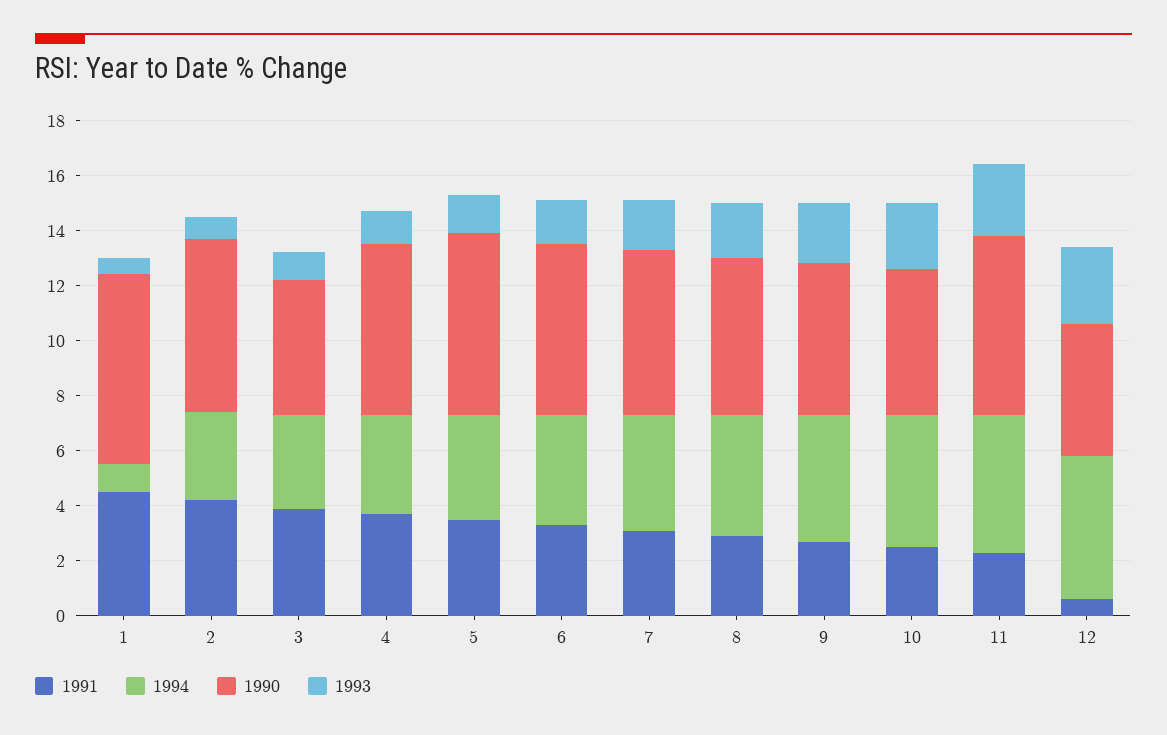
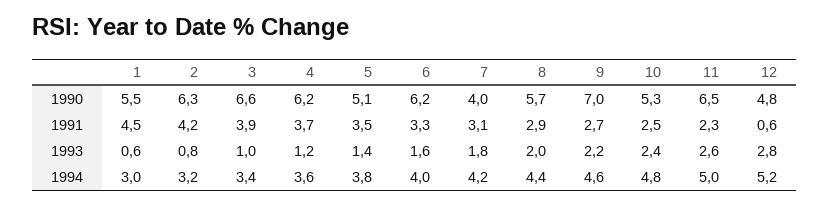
1994, 1: 1 -> 3
1990, 1: 7 -> 5.5
1990, 3: 5 -> 6.6
1990, 5: 6.5 -> 5.1
1990, 7: 6 -> 4
1990, 9: 5.5 -> 7

